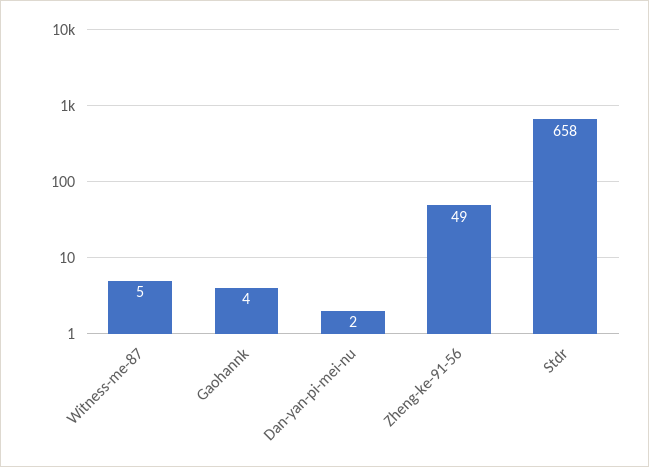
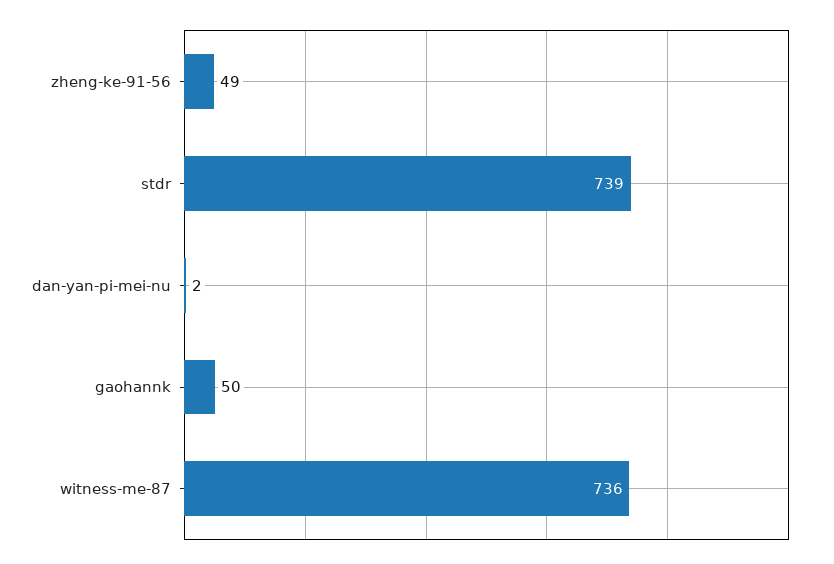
Witness-me-87: 5 -> 736
Gaohannk: 4 -> 50
Stdr: 658 -> 739

